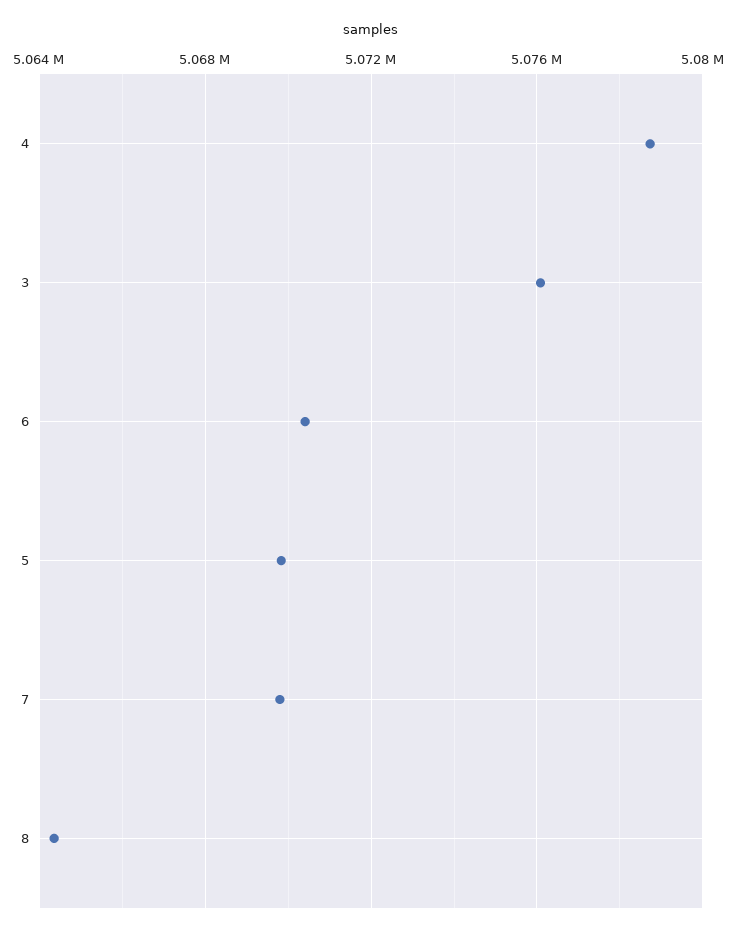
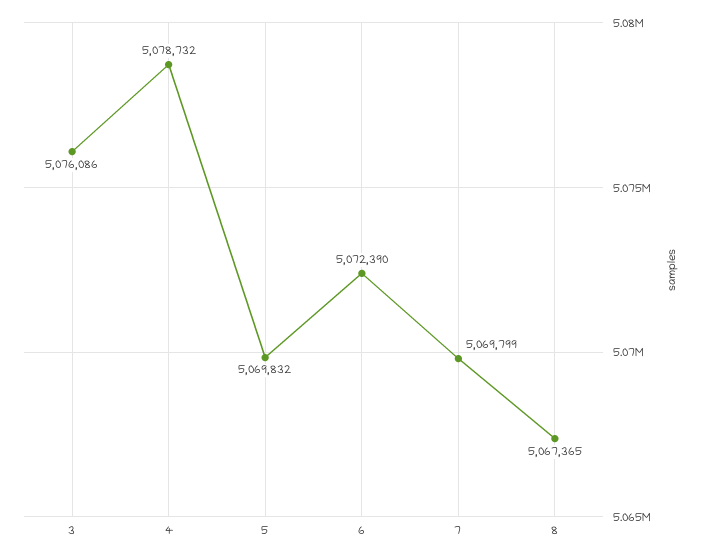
6: 5070500 -> 5072390
8: 5064500 -> 5067365

